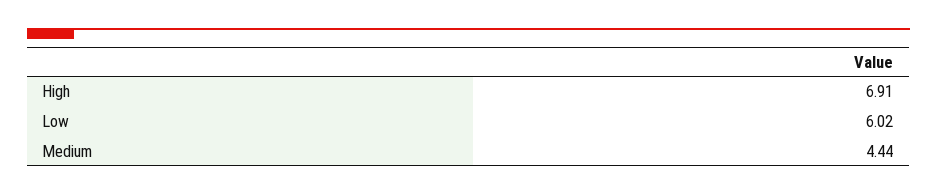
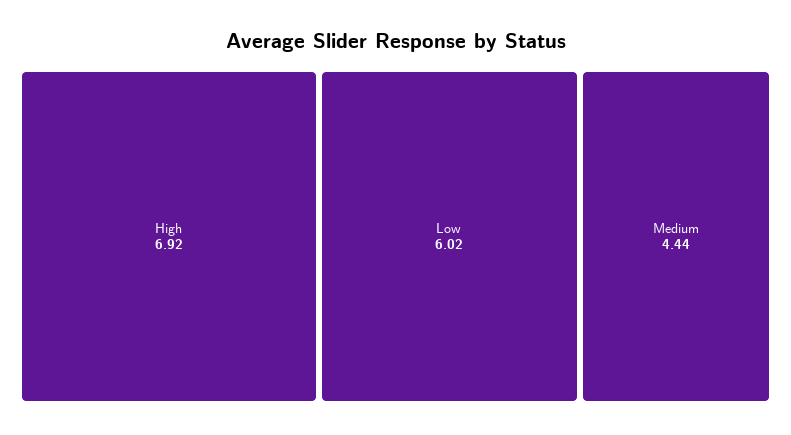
High: 6.91 -> 6.92

